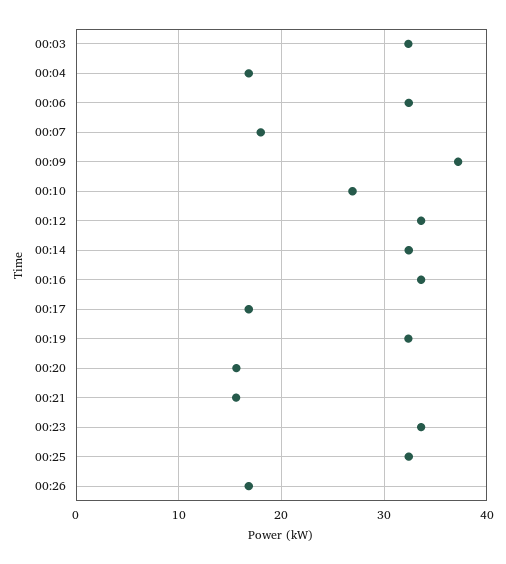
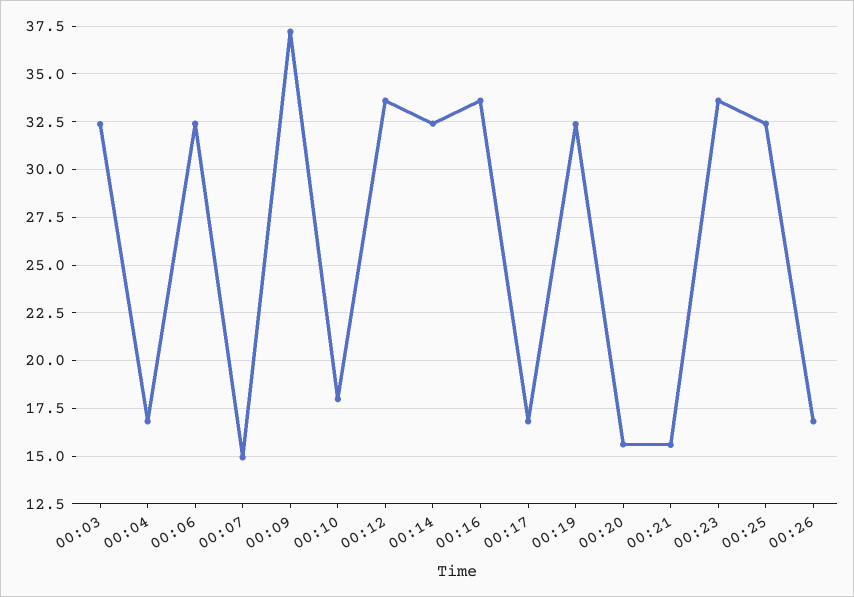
00:07: 18 -> 15
00:10: 27 -> 18

